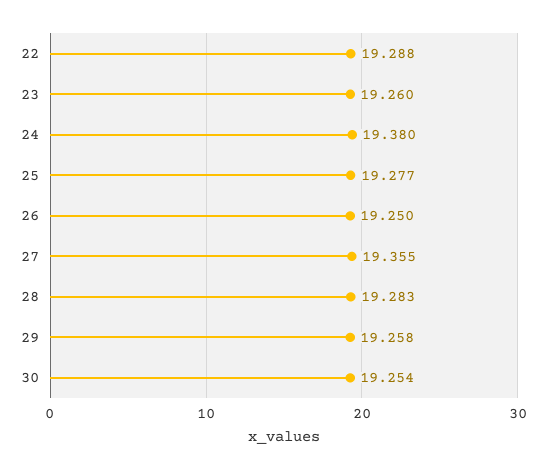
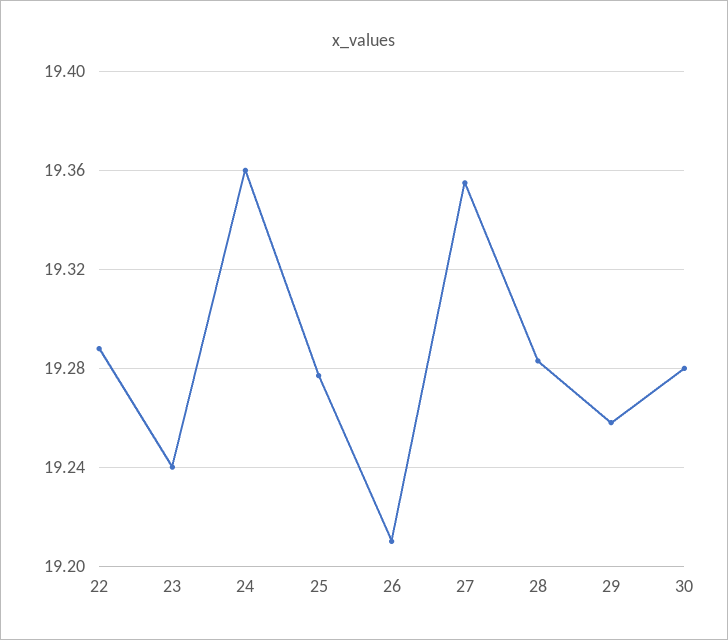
23: 19.26 -> 19.24
24: 19.38 -> 19.36
26: 19.25 -> 19.21
30: 19.254 -> 19.28

